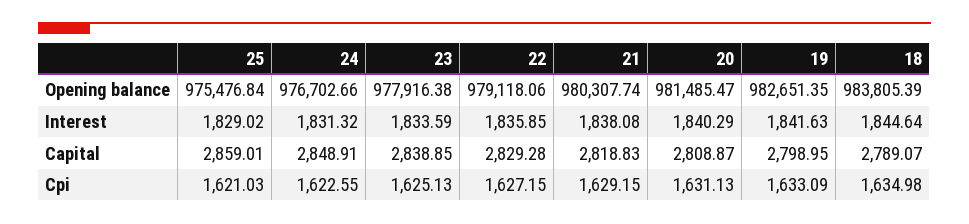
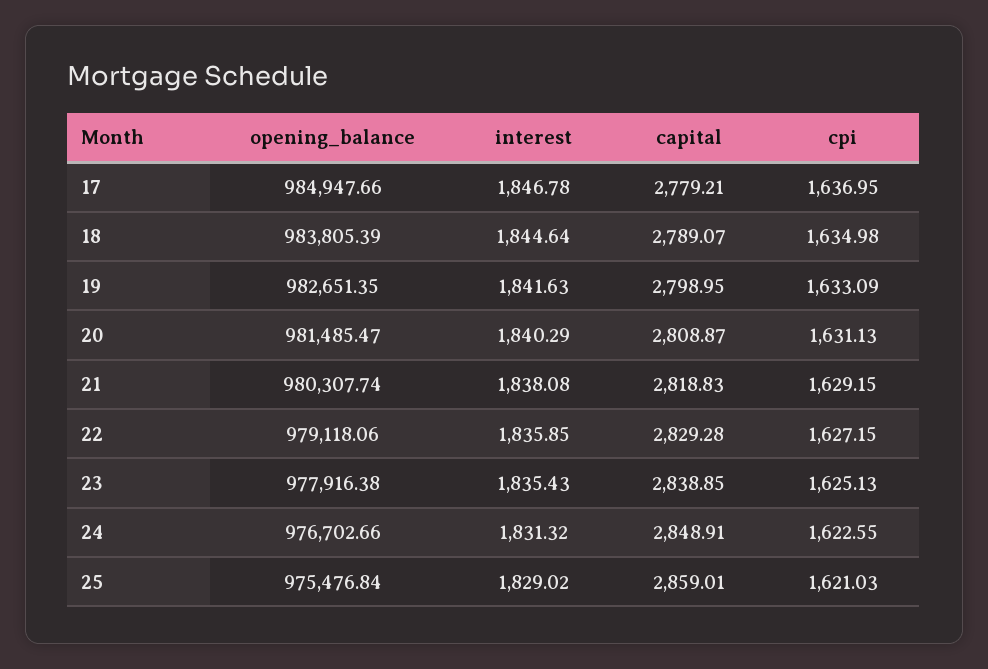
23, Interest: 1833.59 -> 1835.43
17, Opening balance: none -> 984947.66
17, Interest: none -> 1846.78
17, Capital: none -> 2779.21
17, Cpi: none -> 1636.95

